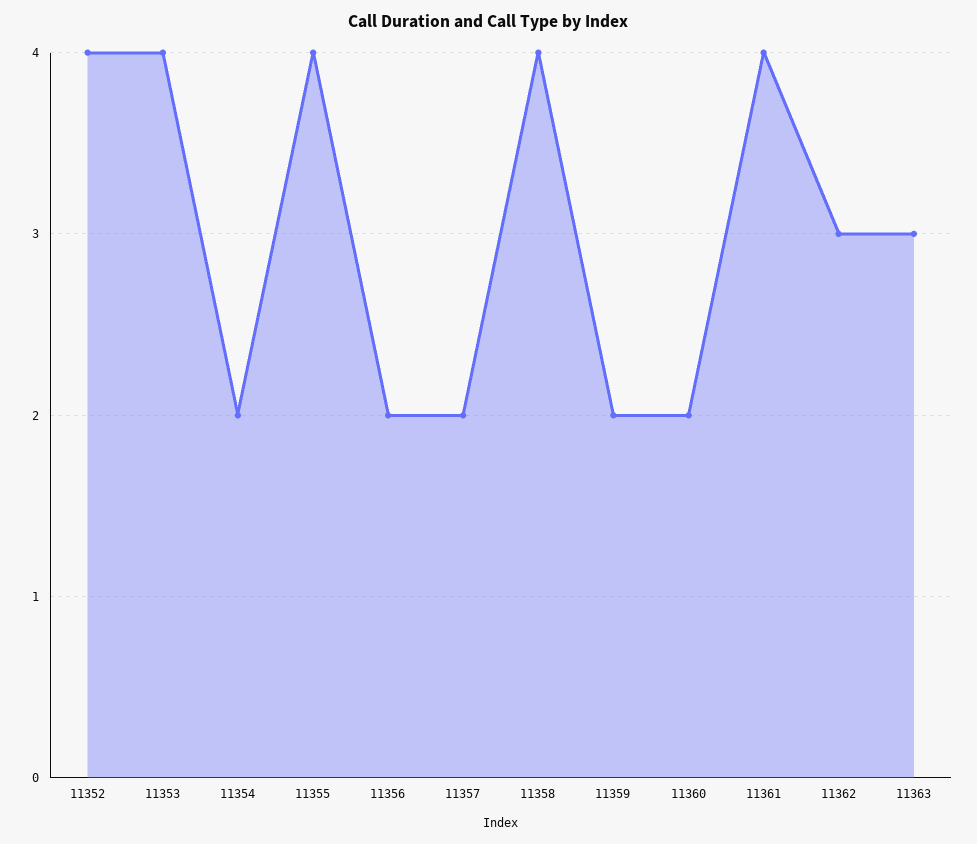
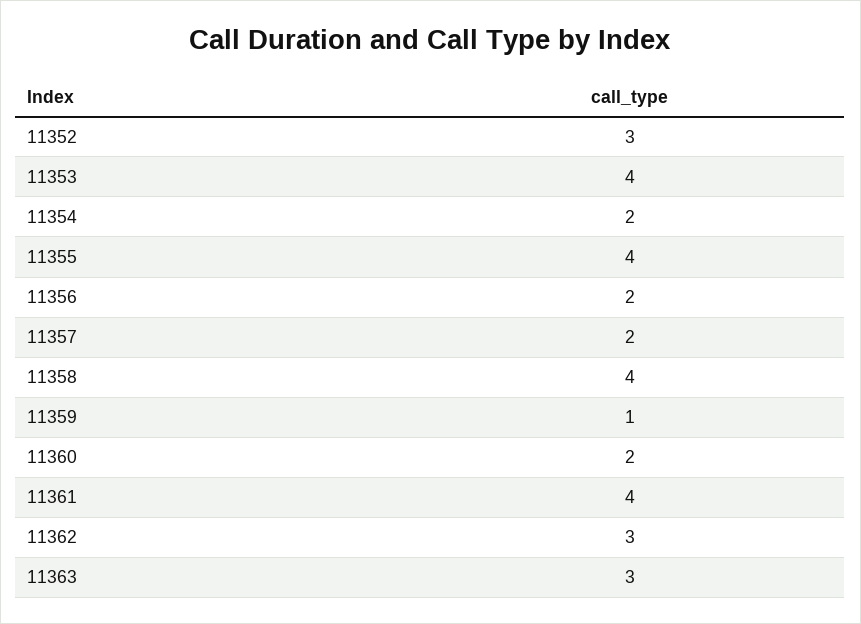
11352: 4 -> 3
11359: 2 -> 1

